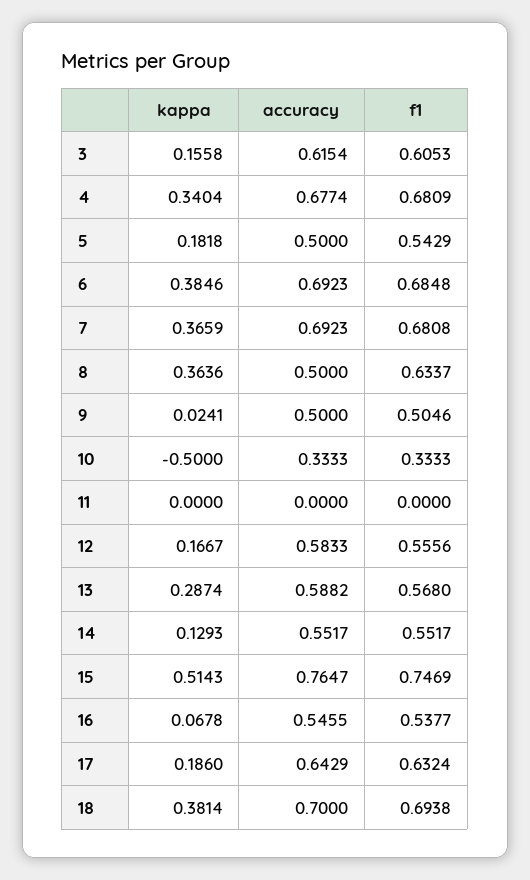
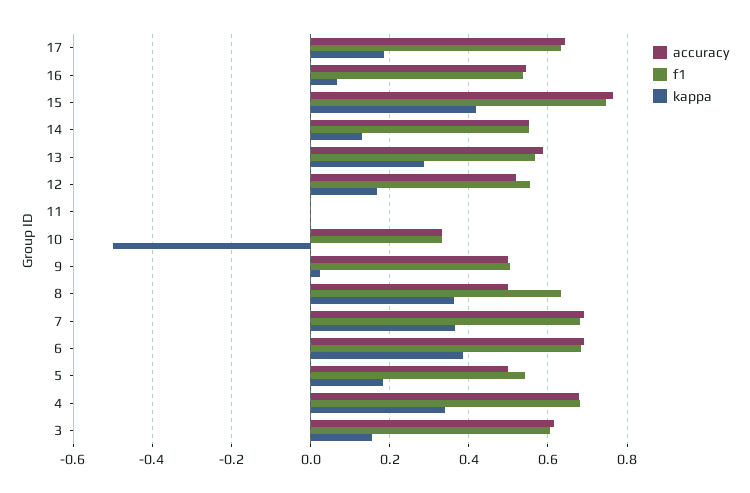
accuracy, 12: 0.5833 -> 0.52
kappa, 15: 0.5143 -> 0.42
kappa, 18: 0.3814 -> none
accuracy, 18: 0.7 -> none
f1, 18: 0.6938 -> none

